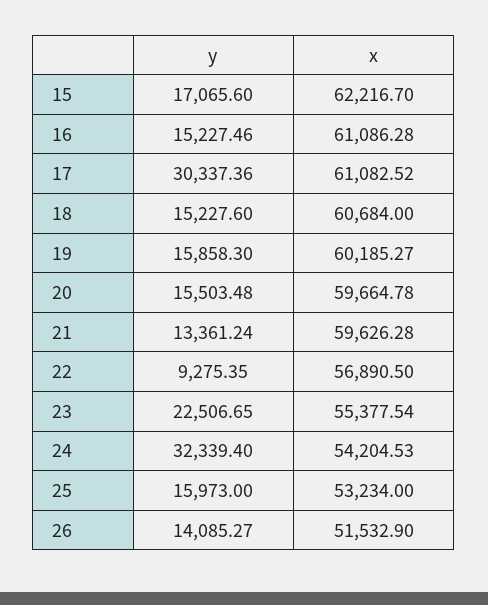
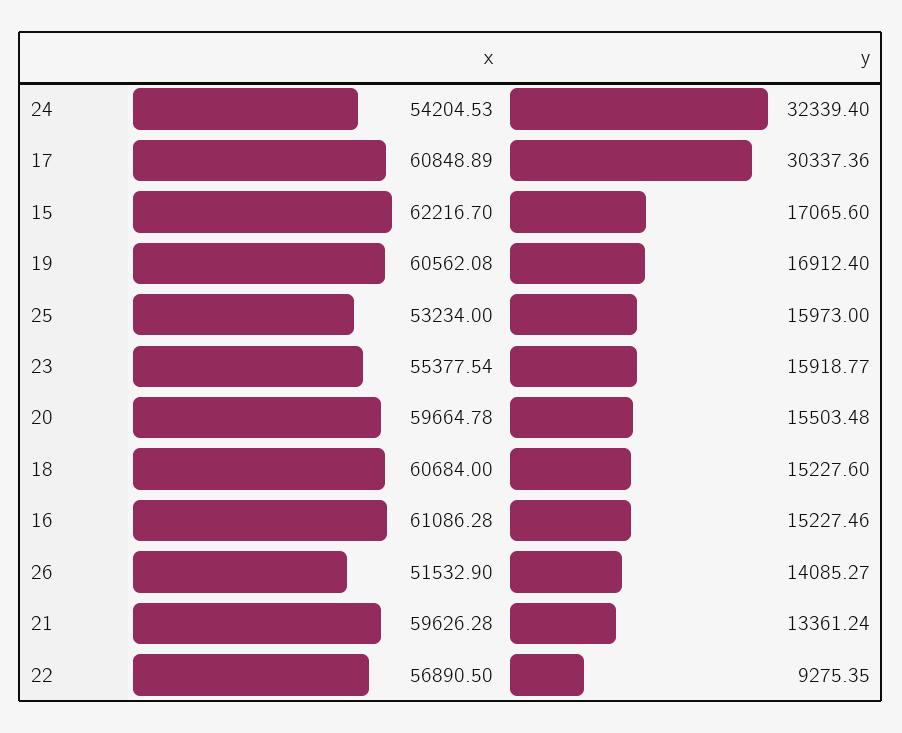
x, 17: 61082.52 -> 60848.89
y, 19: 15858.3 -> 16912.4
x, 19: 60185.27 -> 60562.08
y, 23: 22506.65 -> 15918.77

